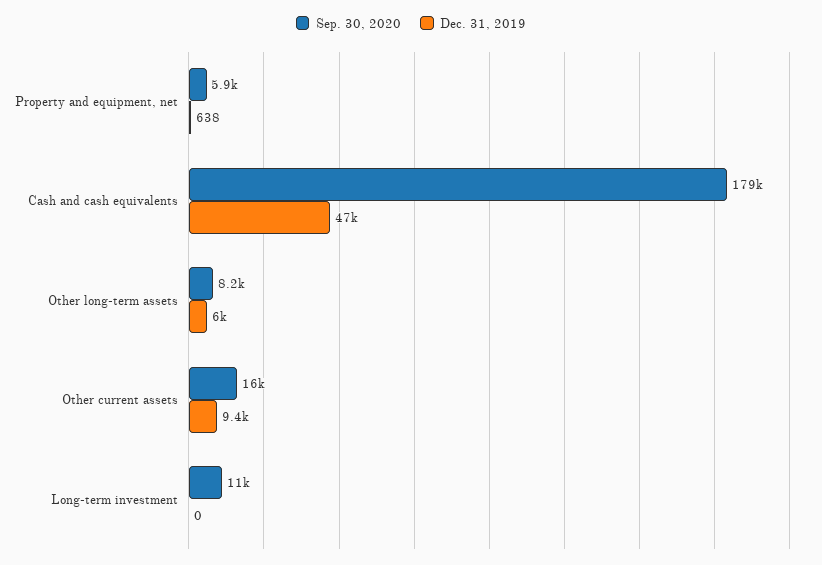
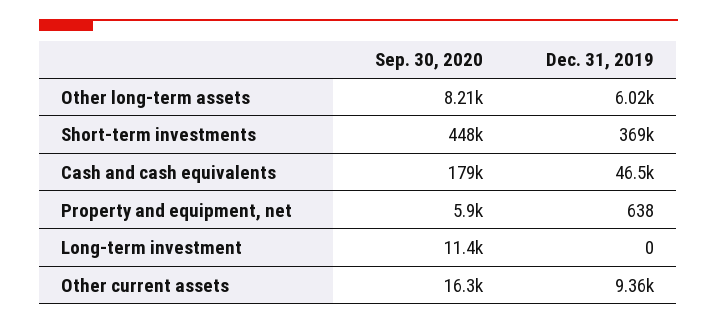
Sep. 30, 2020, Short-term investments: none -> 448000
Dec. 31, 2019, Short-term investments: none -> 369000

